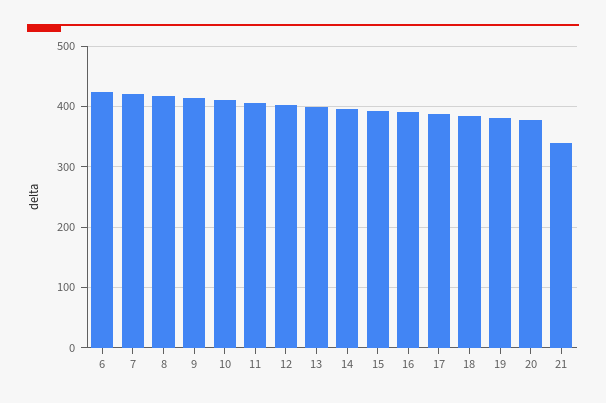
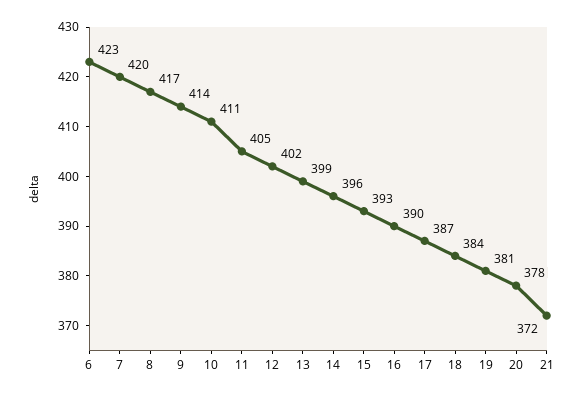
21: 340 -> 372

